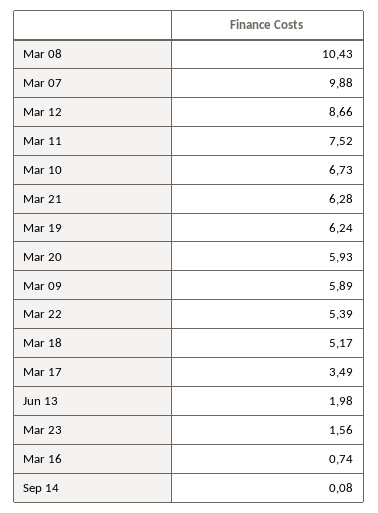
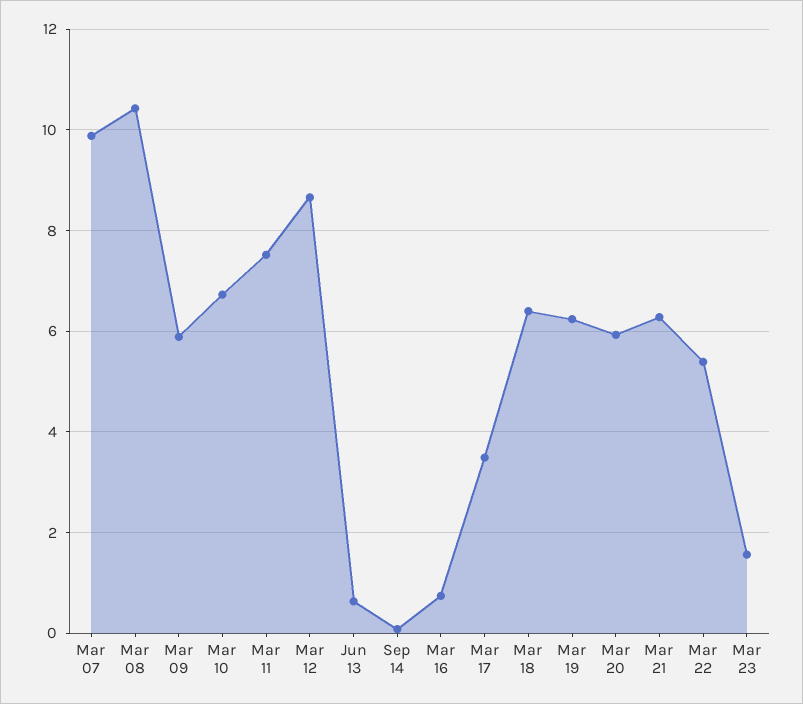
Mar 18: 5.17 -> 6.4
Jun 13: 1.98 -> 0.6

